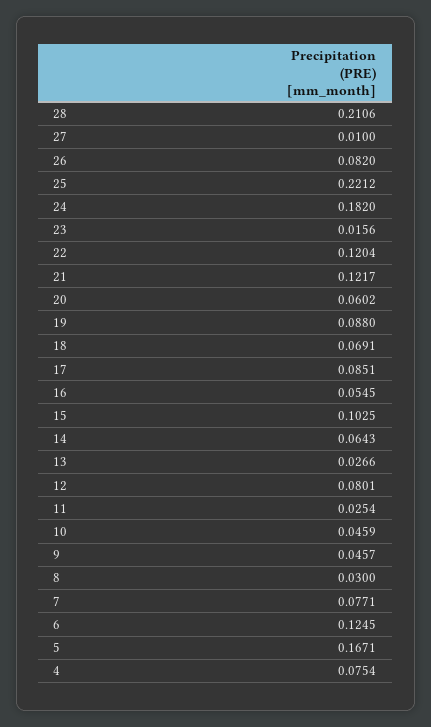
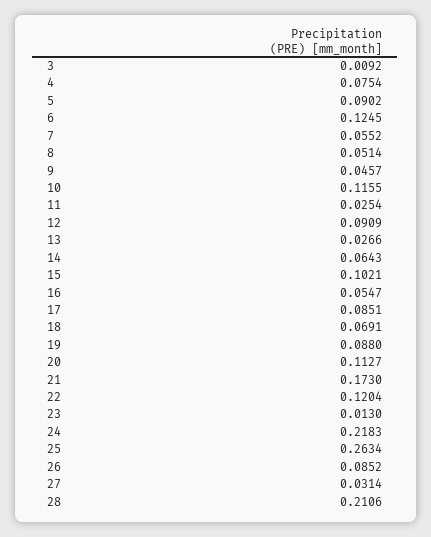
27: 0.01 -> 0.0314
26: 0.082 -> 0.0852
25: 0.2212 -> 0.2634
24: 0.182 -> 0.2183
23: 0.0156 -> 0.013
21: 0.1217 -> 0.173
20: 0.0602 -> 0.1127
16: 0.0545 -> 0.0547
15: 0.1025 -> 0.1021
12: 0.0801 -> 0.0909
10: 0.0459 -> 0.1155
8: 0.03 -> 0.0514
7: 0.0771 -> 0.0552
5: 0.1671 -> 0.0902
3: none -> 0.0092

